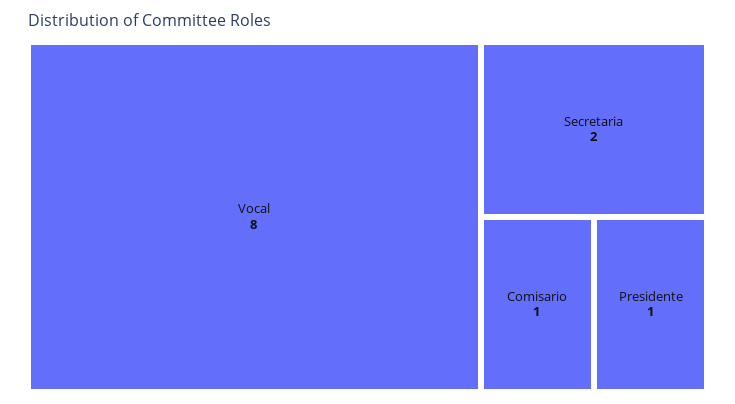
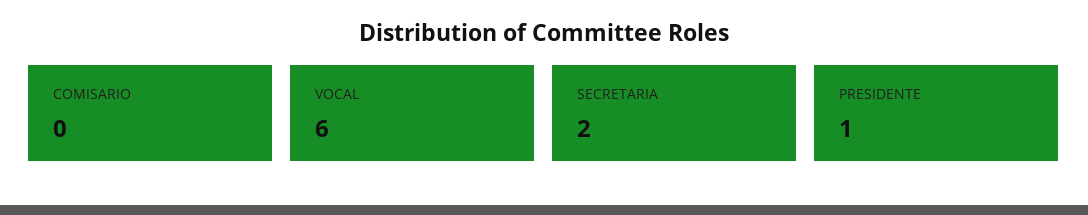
Vocal: 8 -> 6
Comisario: 1 -> 0

